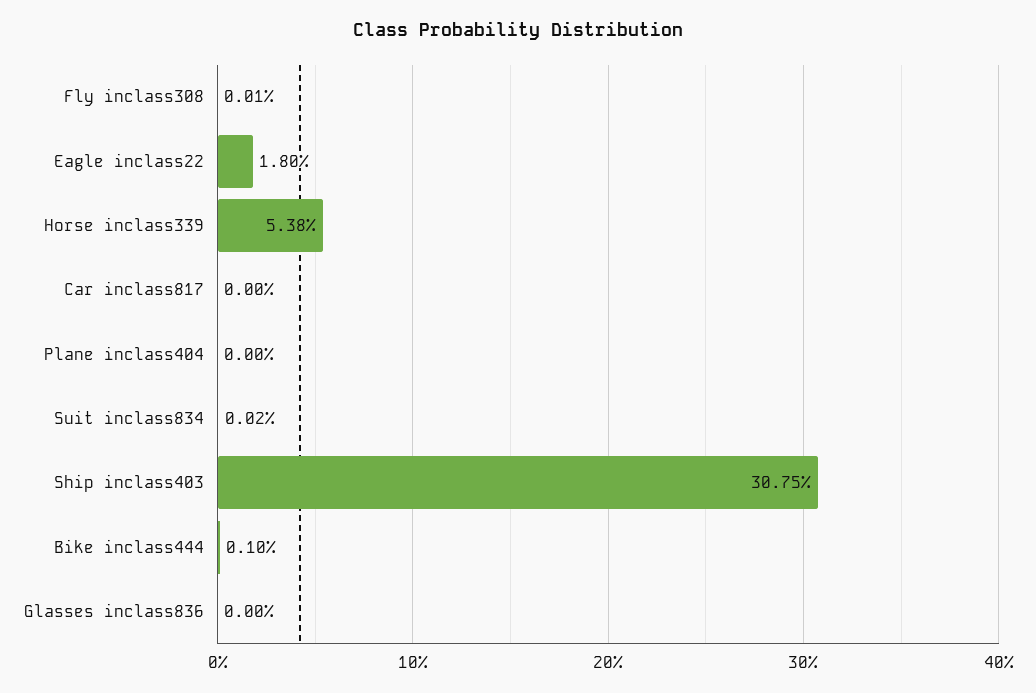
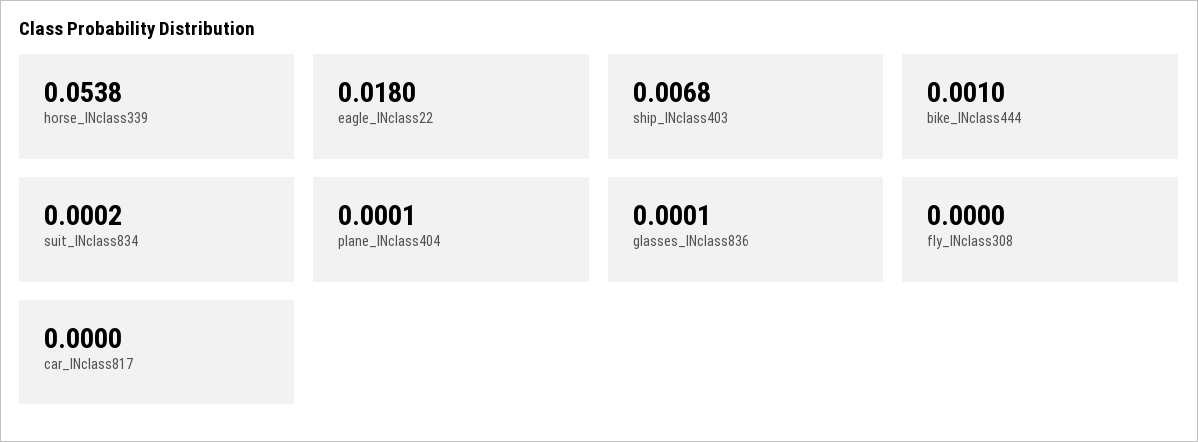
Fly inclass308: 0.0001 -> 0
Plane inclass404: 0 -> 0.0001
Ship inclass403: 0.3075 -> 0.0068
Glasses inclass836: 0 -> 0.0001

